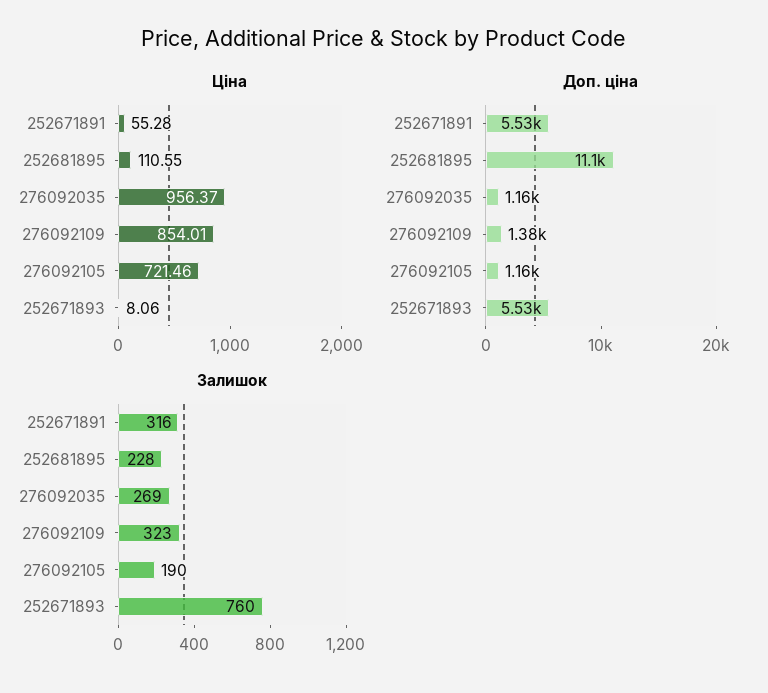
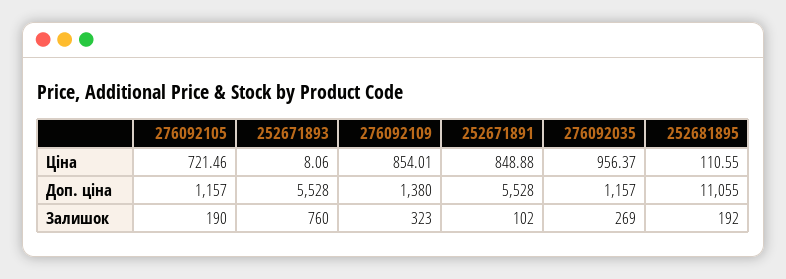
Ціна, 252671891: 55.28 -> 848.88
Залишок, 252671891: 316 -> 102
Залишок, 252681895: 228 -> 192

